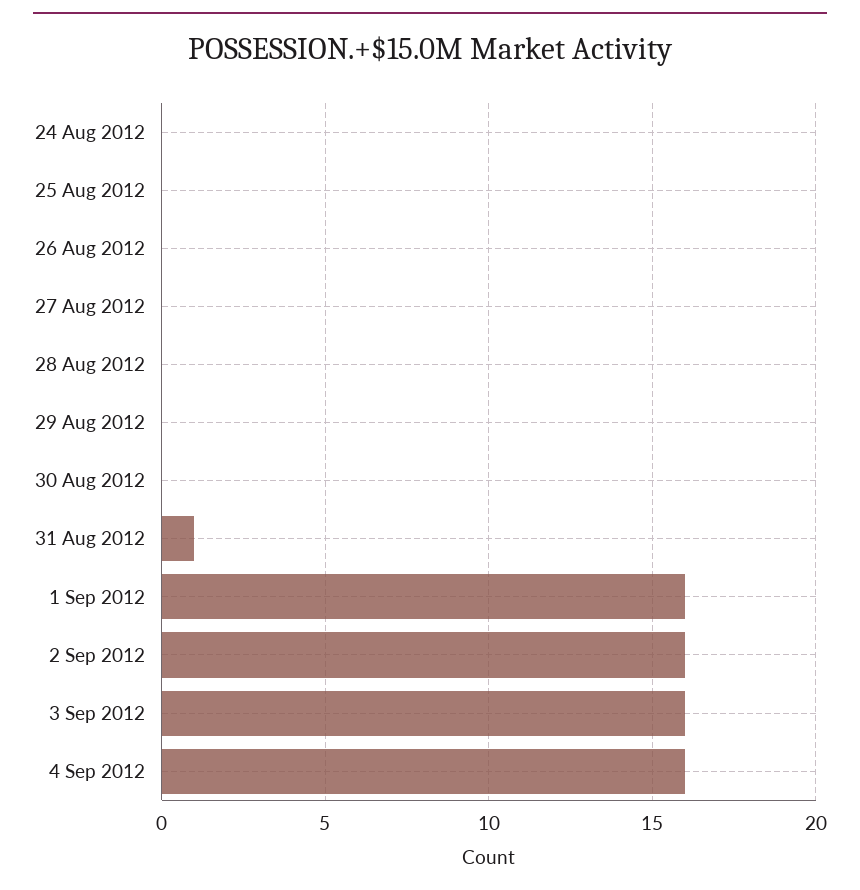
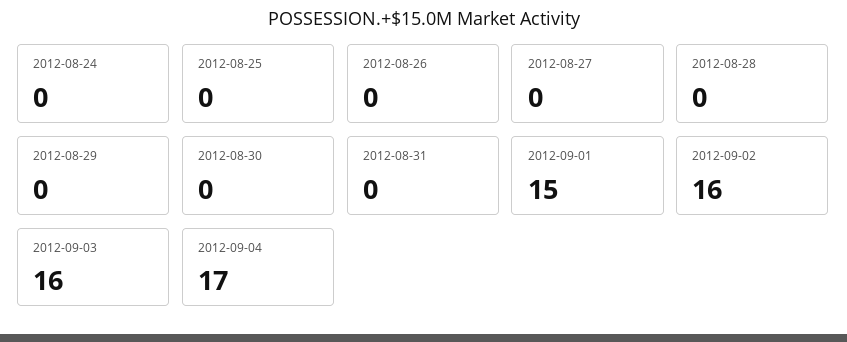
31 Aug 2012: 1 -> 0
1 Sep 2012: 16 -> 15
4 Sep 2012: 16 -> 17

